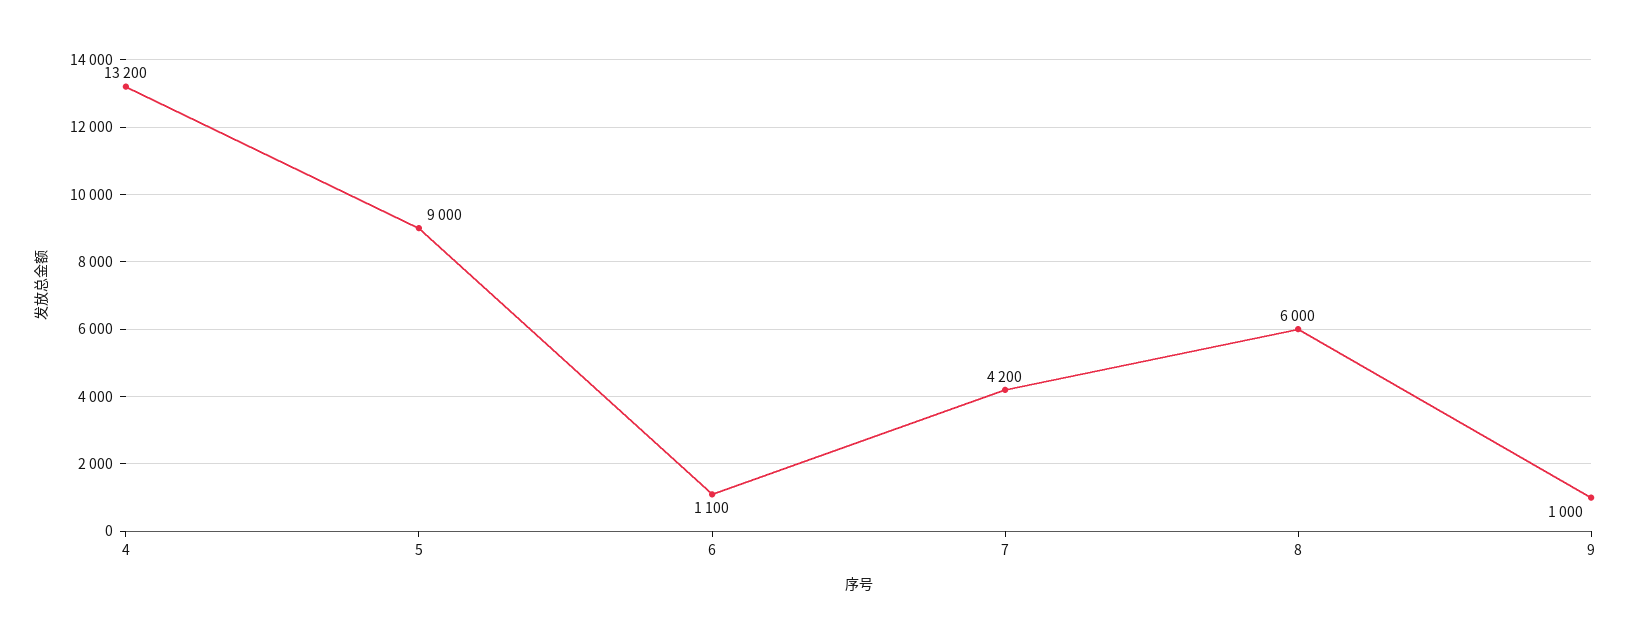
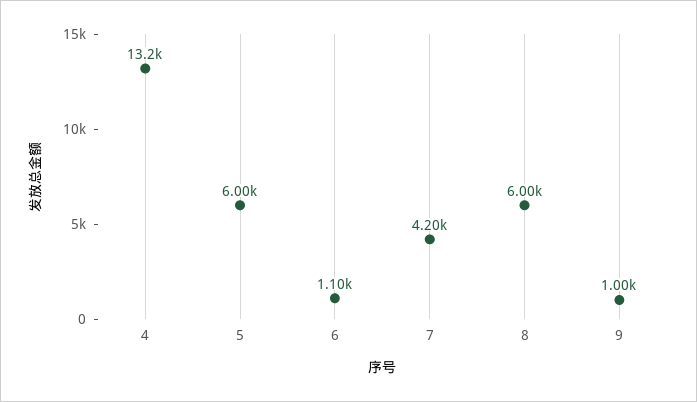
5: 9000 -> 6000

